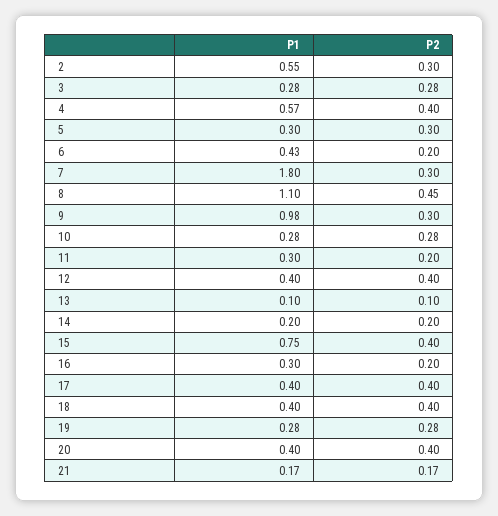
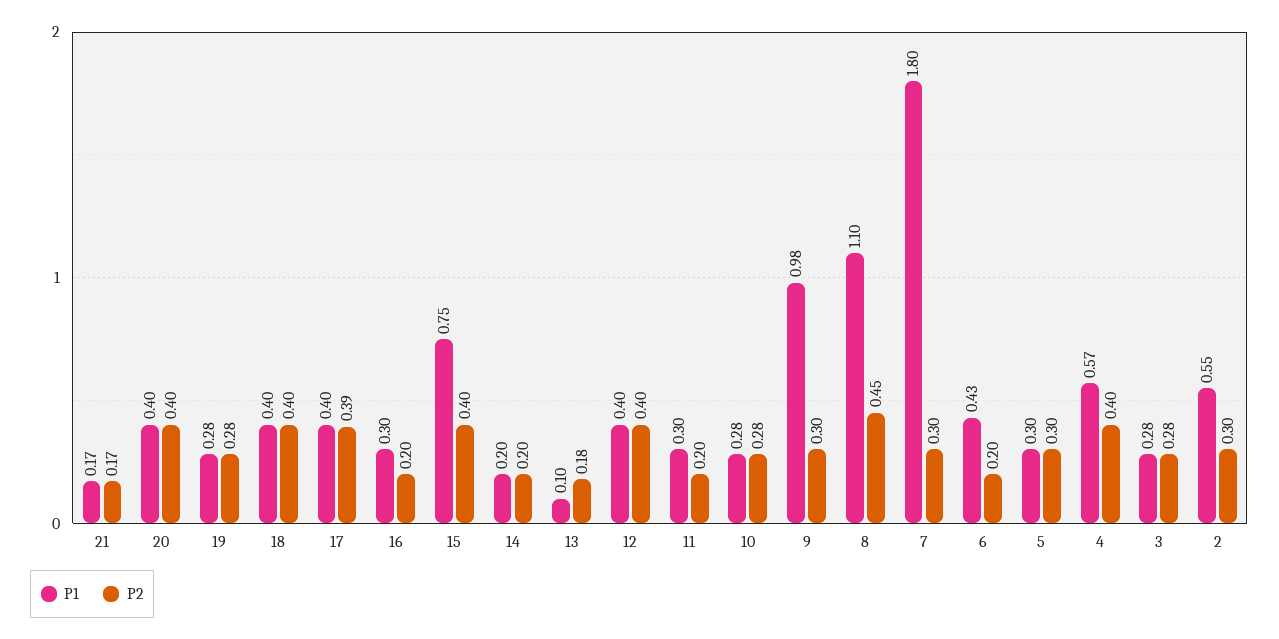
P2, 13: 0.1 -> 0.18
P2, 17: 0.4 -> 0.39

